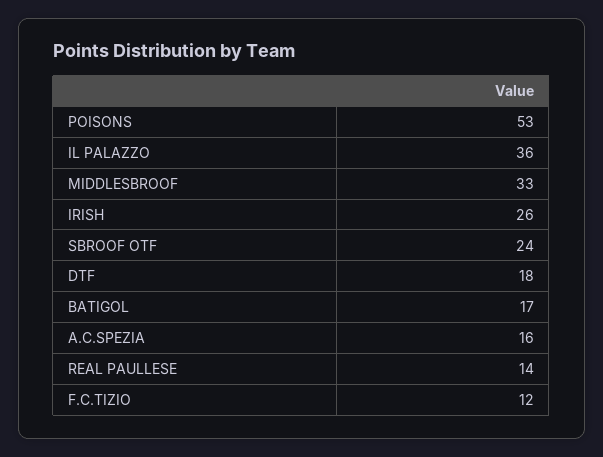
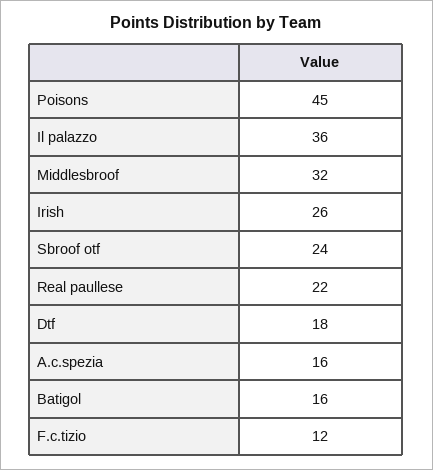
POISONS: 53 -> 45
MIDDLESBROOF: 33 -> 32
BATIGOL: 17 -> 16
REAL PAULLESE: 14 -> 22

